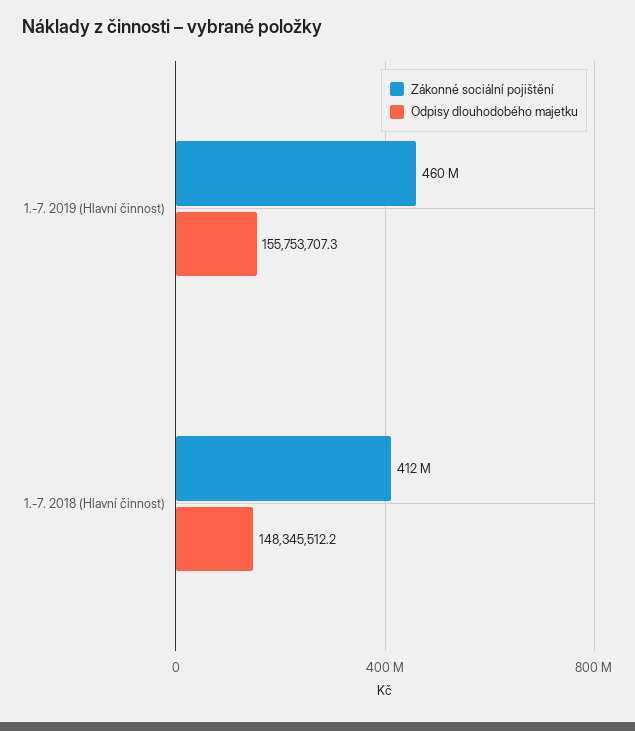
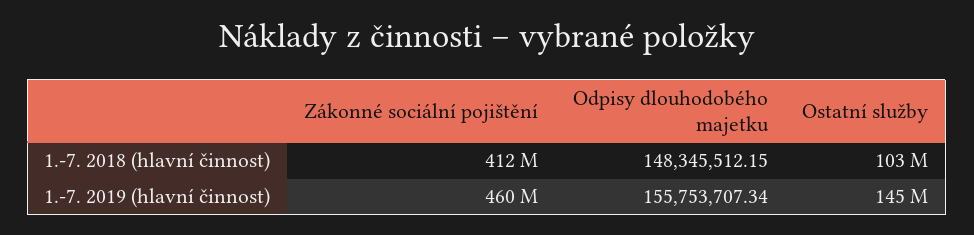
Ostatní služby, 1.-7. 2018 (Hlavní činnost): none -> 103000000
Ostatní služby, 1.-7. 2019 (Hlavní činnost): none -> 145000000

